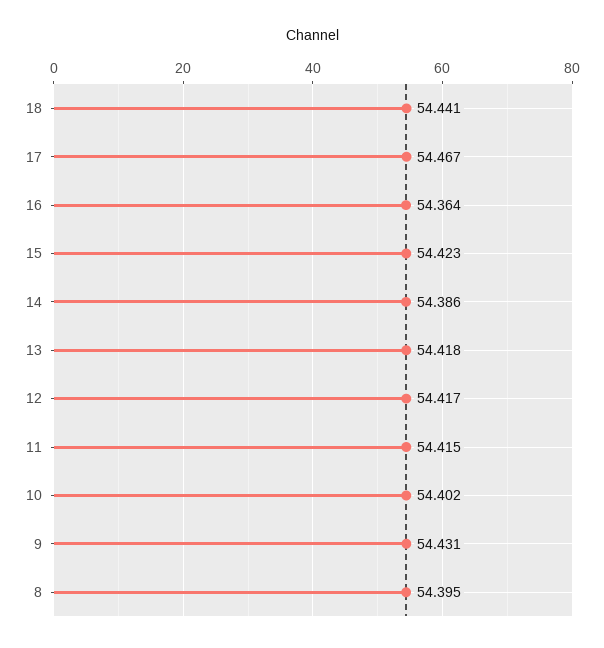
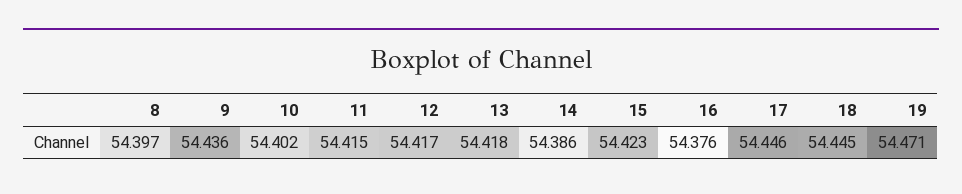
18: 54.441 -> 54.445
17: 54.467 -> 54.446
16: 54.364 -> 54.376
9: 54.431 -> 54.436
8: 54.395 -> 54.397
19: none -> 54.471

